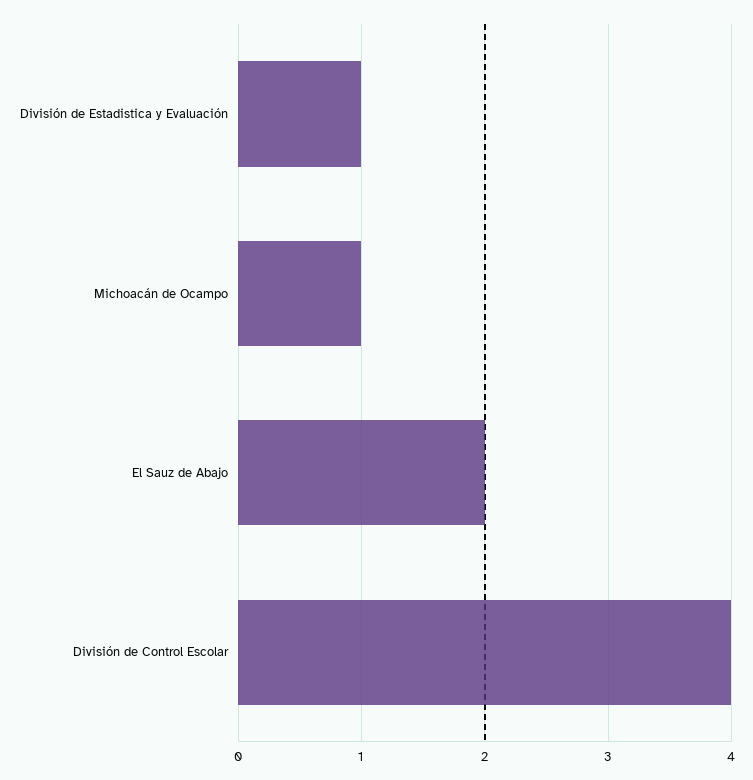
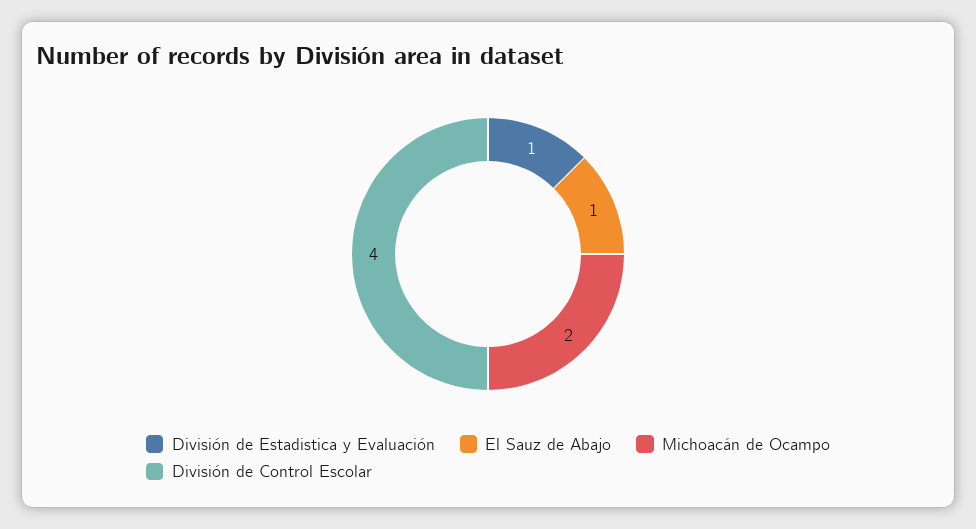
Michoacán de Ocampo: 1 -> 2
El Sauz de Abajo: 2 -> 1

